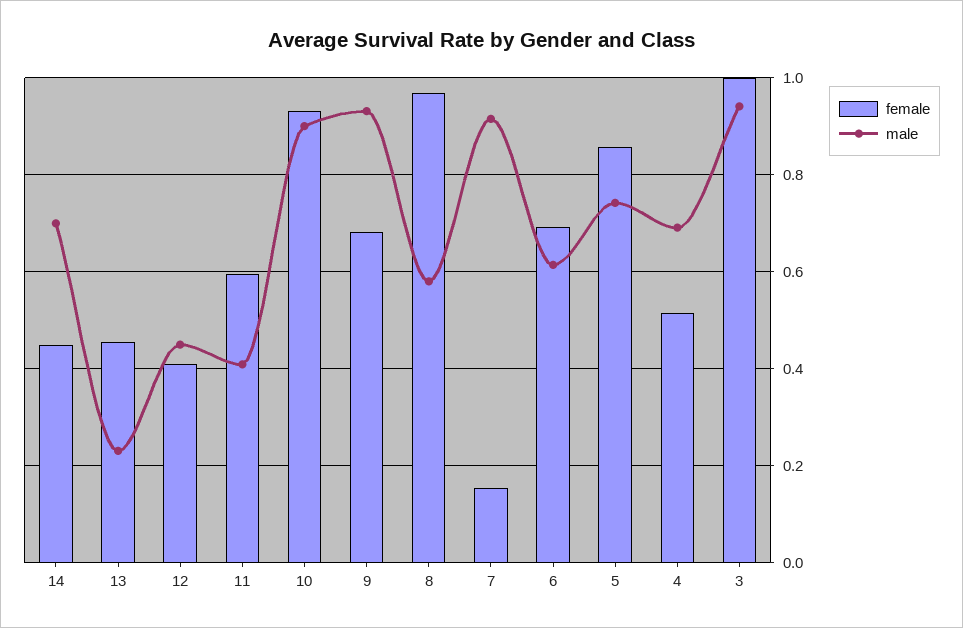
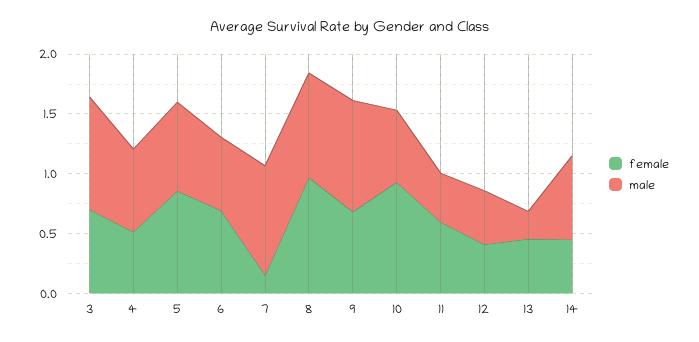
male, 10: 0.9 -> 0.6
male, 8: 0.58 -> 0.9
female, 3: 1 -> 0.7

